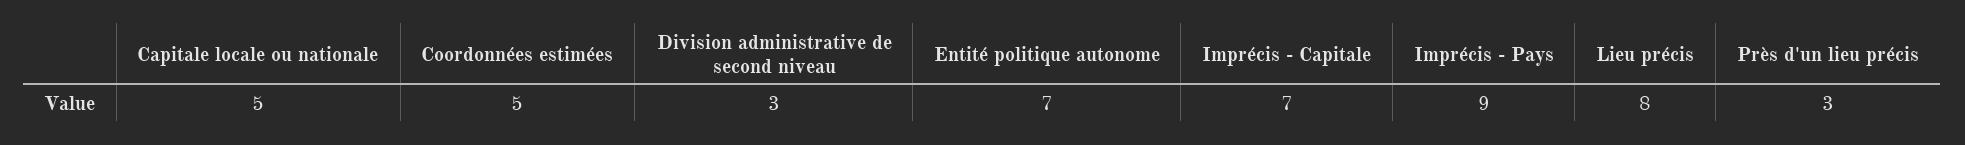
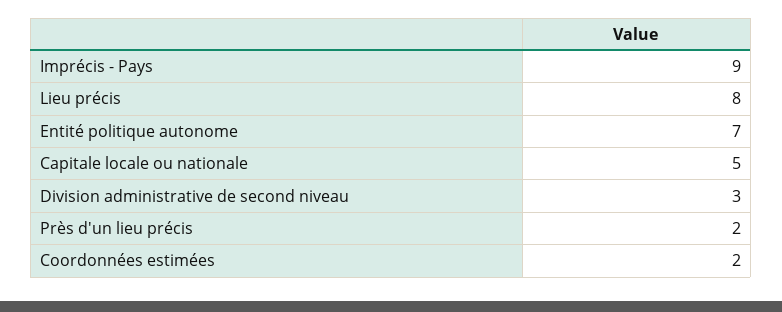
Coordonnées estimées: 5 -> 2
Imprécis - Capitale: 7 -> none
Près d'un lieu précis: 3 -> 2

